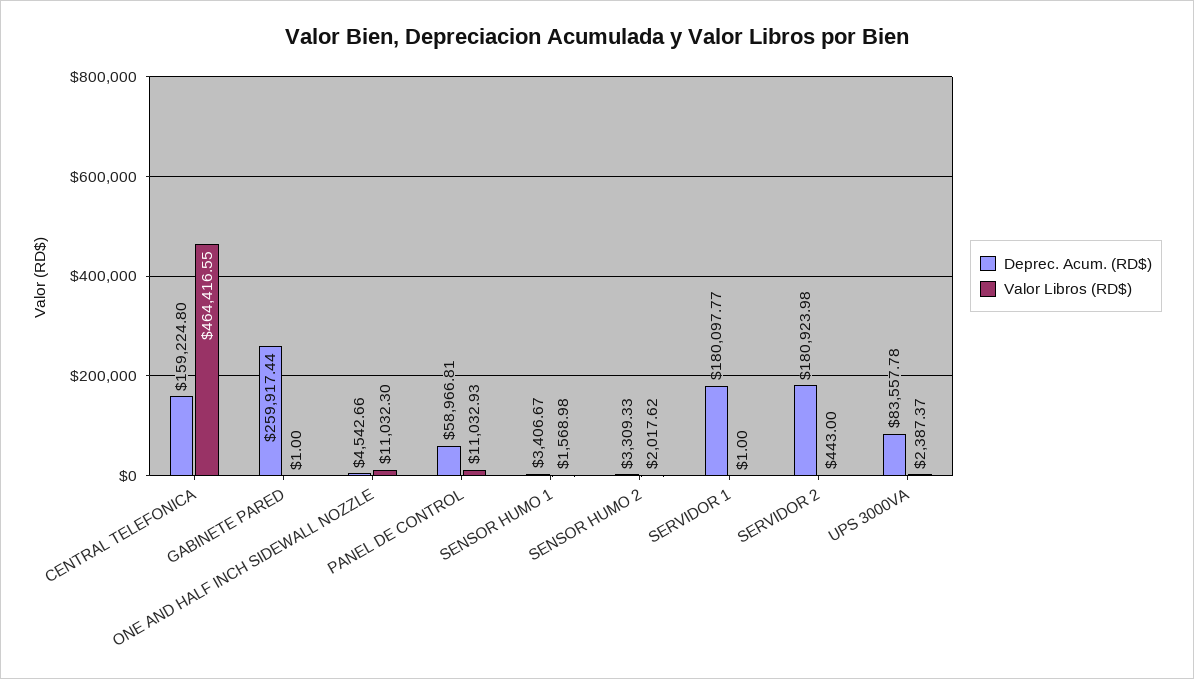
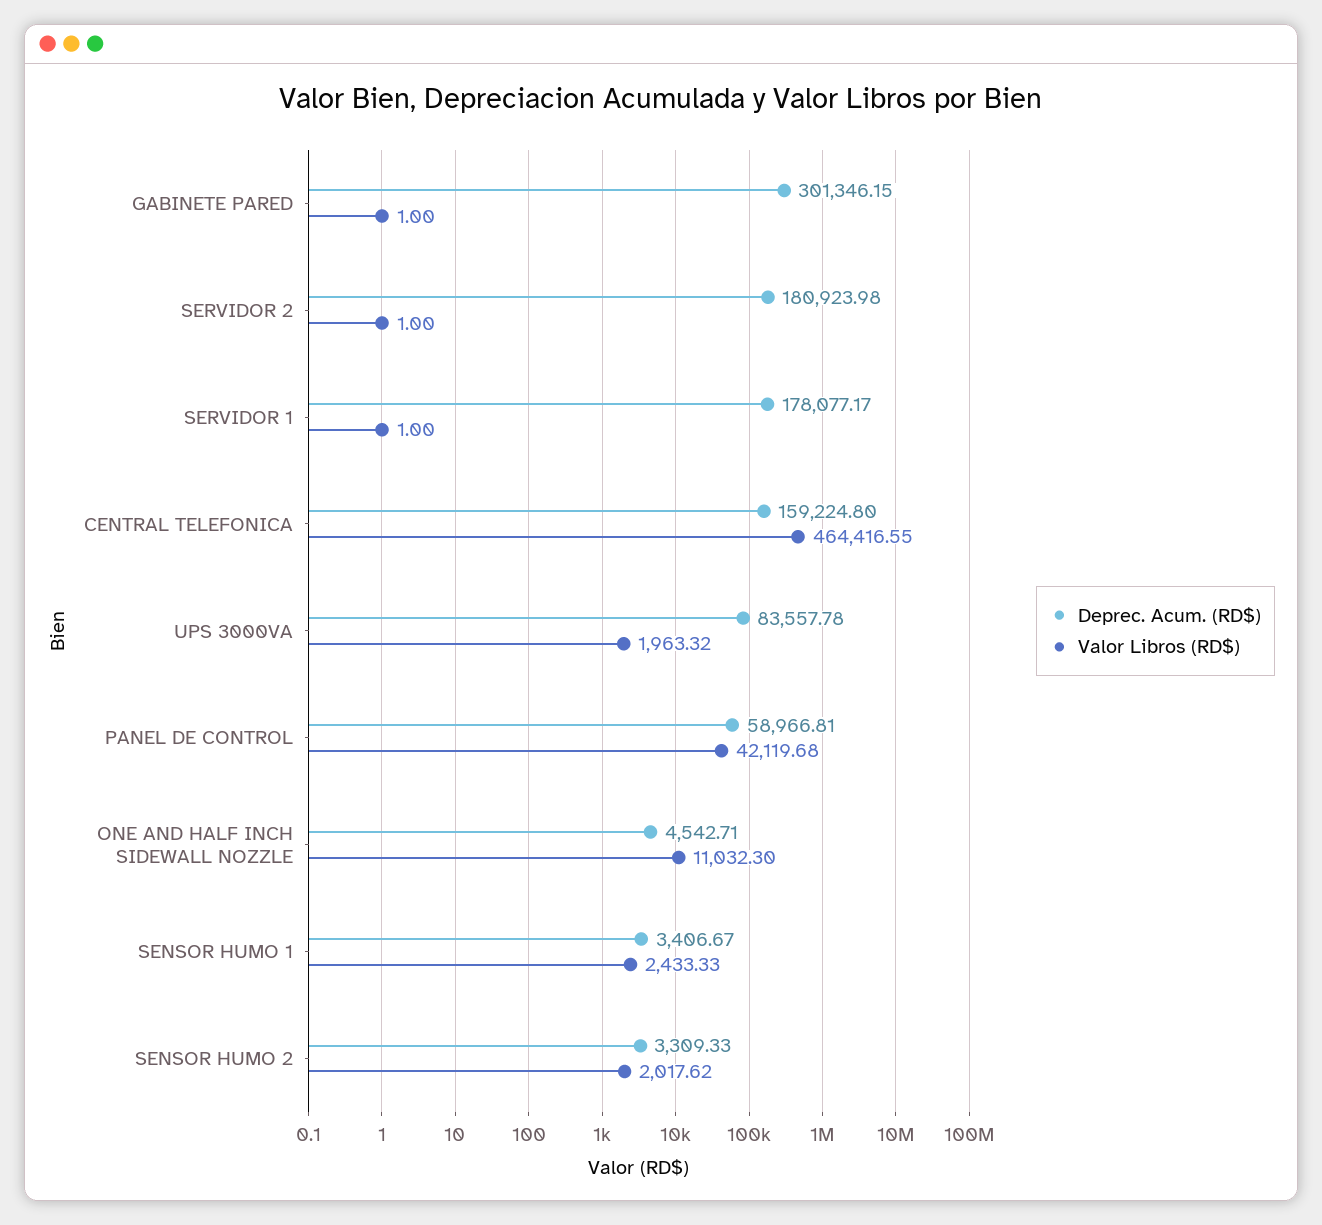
Deprec. Acum. (RD$), GABINETE PARED: 259917.44 -> 301346.15
Deprec. Acum. (RD$), ONE AND HALF INCH SIDEWALL NOZZLE: 4542.66 -> 4542.71
Valor Libros (RD$), PANEL DE CONTROL: 11032.93 -> 42119.68
Valor Libros (RD$), SENSOR HUMO 1: 1568.98 -> 2433.33
Deprec. Acum. (RD$), SERVIDOR 1: 180097.77 -> 178077.17
Valor Libros (RD$), SERVIDOR 2: 443 -> 1
Valor Libros (RD$), UPS 3000VA: 2387.37 -> 1963.32

